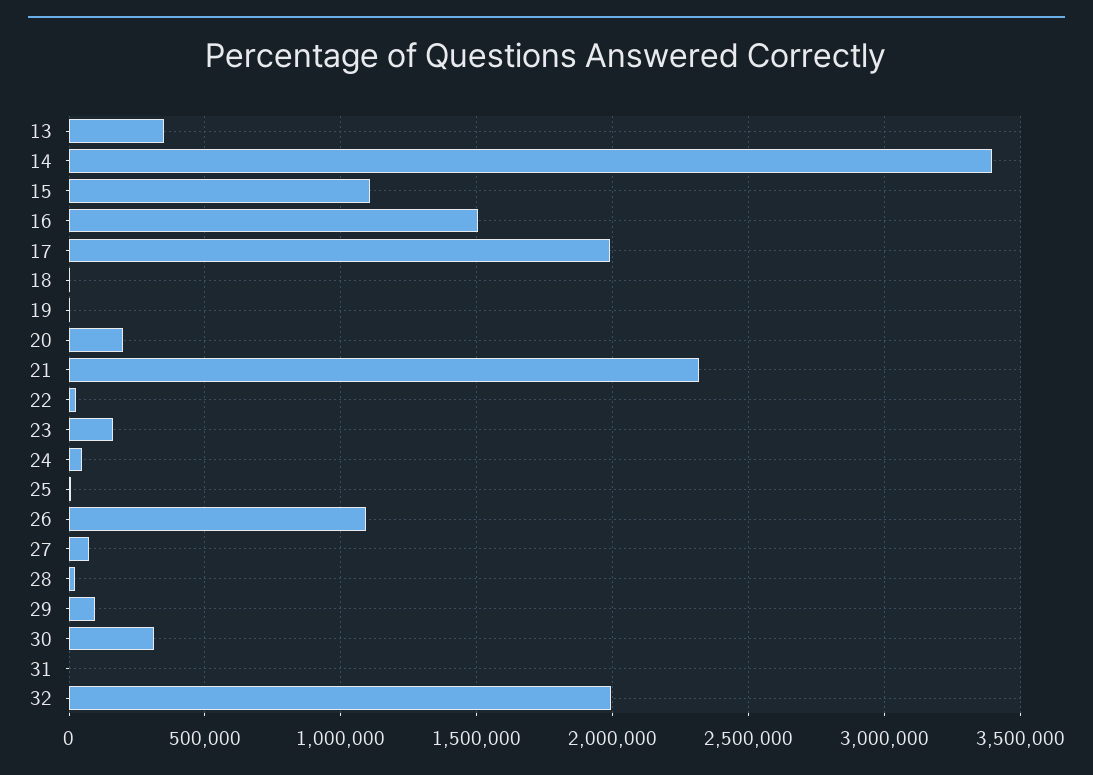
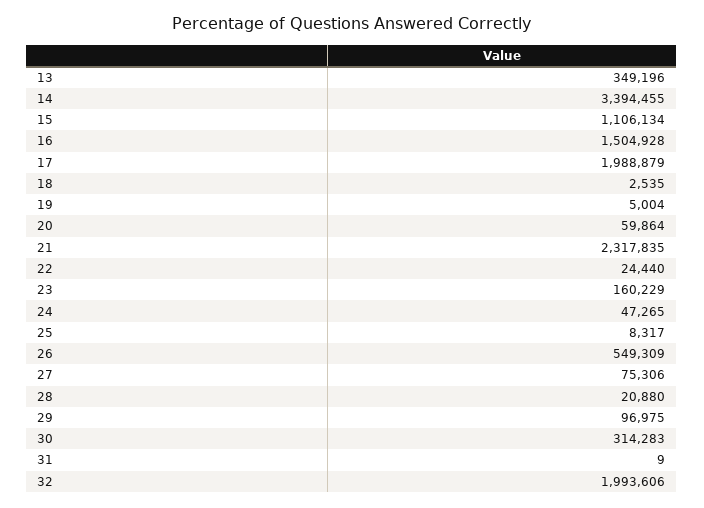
20: 200000 -> 59864
26: 1100000 -> 549309

